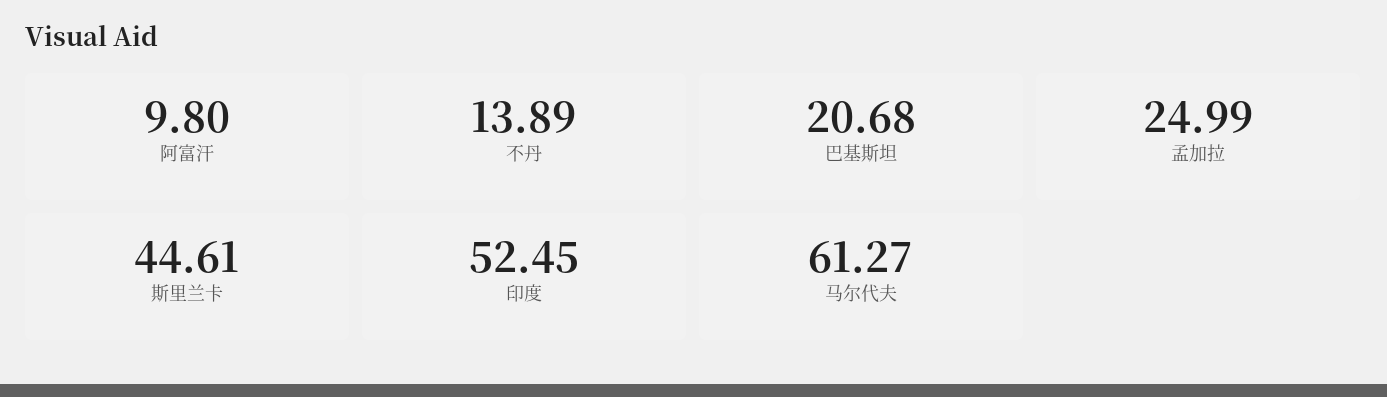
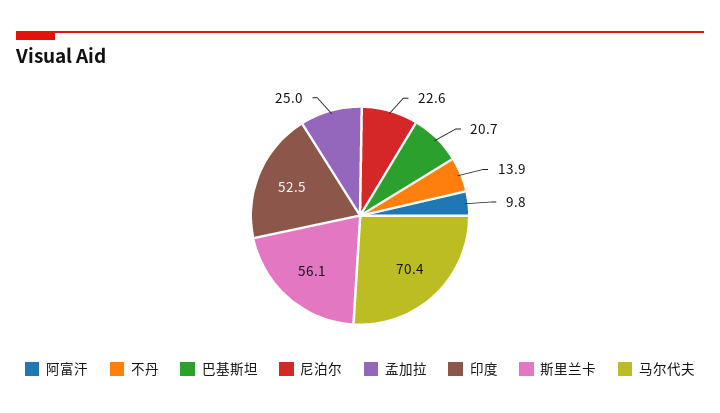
斯里兰卡: 44.61 -> 56.1
马尔代夫: 61.27 -> 70.4
尼泊尔: none -> 22.6

